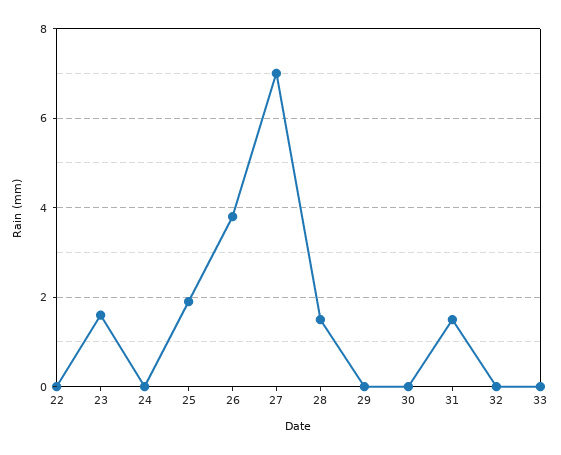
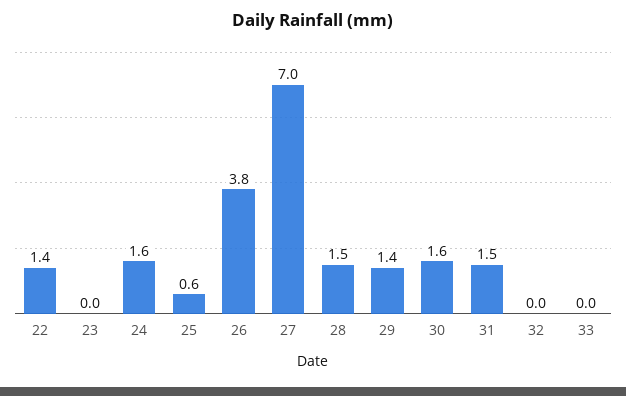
22: 0 -> 1.4
23: 1.5 -> 0
24: 0 -> 1.6
25: 2 -> 0.6
29: 0 -> 1.4
30: 0 -> 1.6

